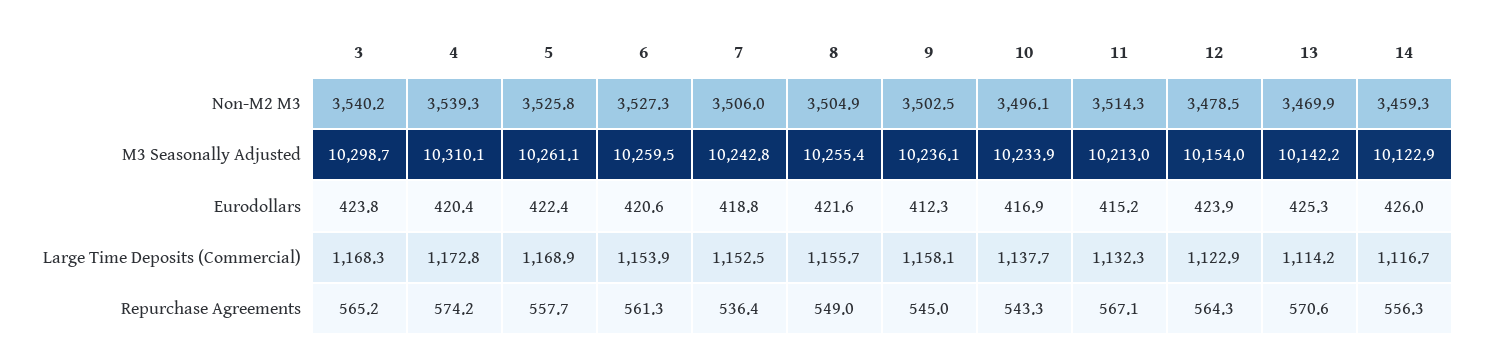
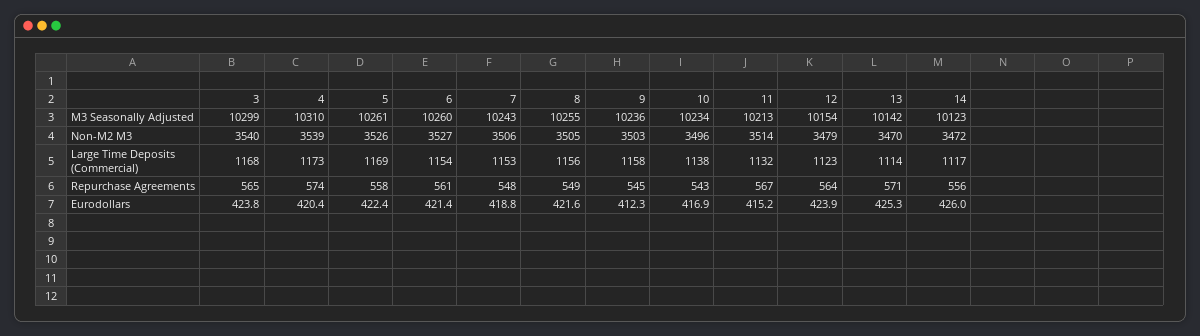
14, Non-M2 M3: 3459.3 -> 3472
6, Eurodollars: 420.6 -> 421.4
7, Repurchase Agreements: 536.4 -> 548

